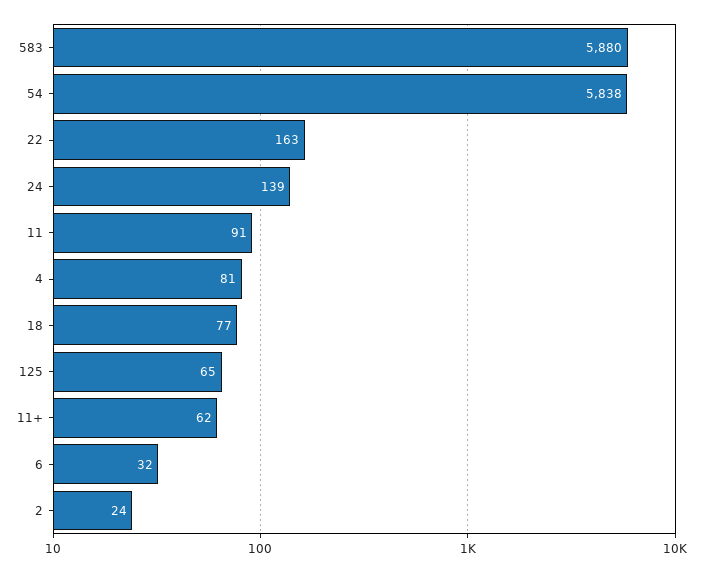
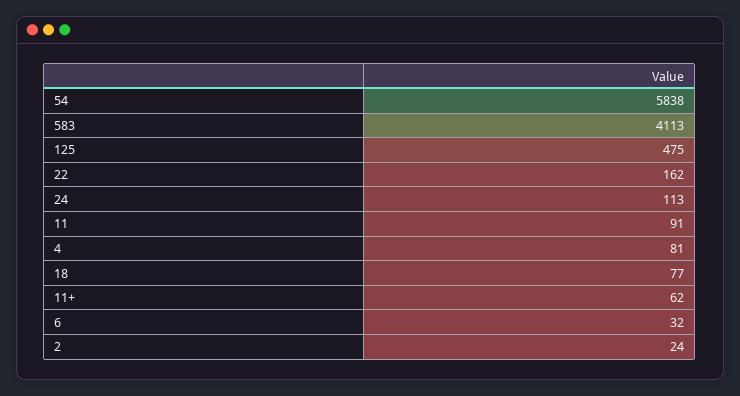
583: 5880 -> 4113
22: 163 -> 162
24: 139 -> 113
125: 65 -> 475

